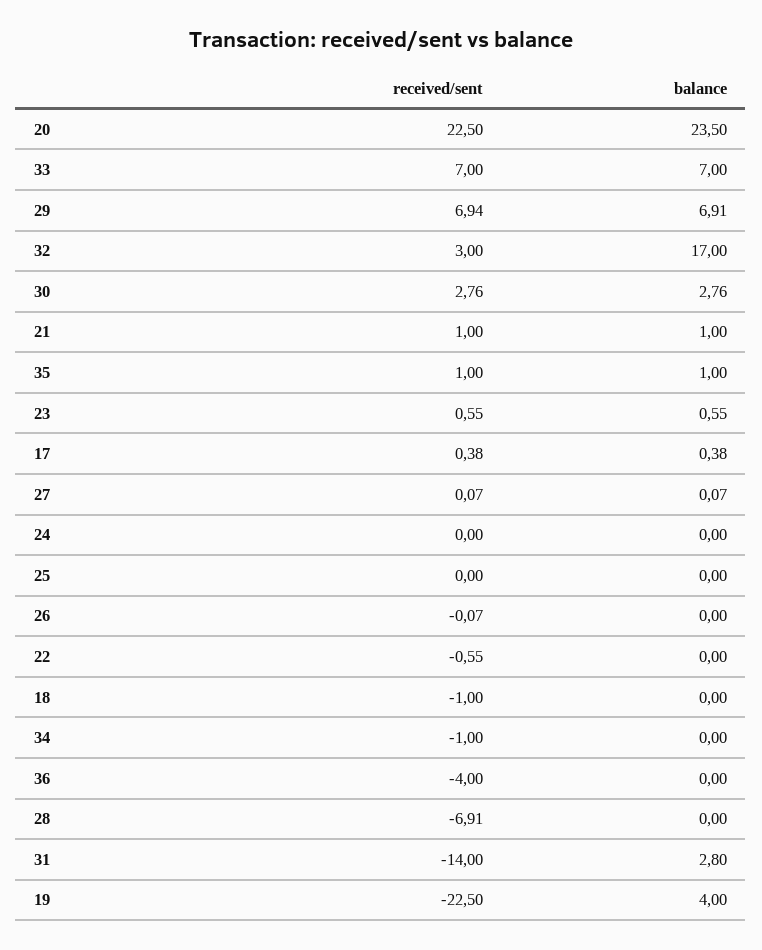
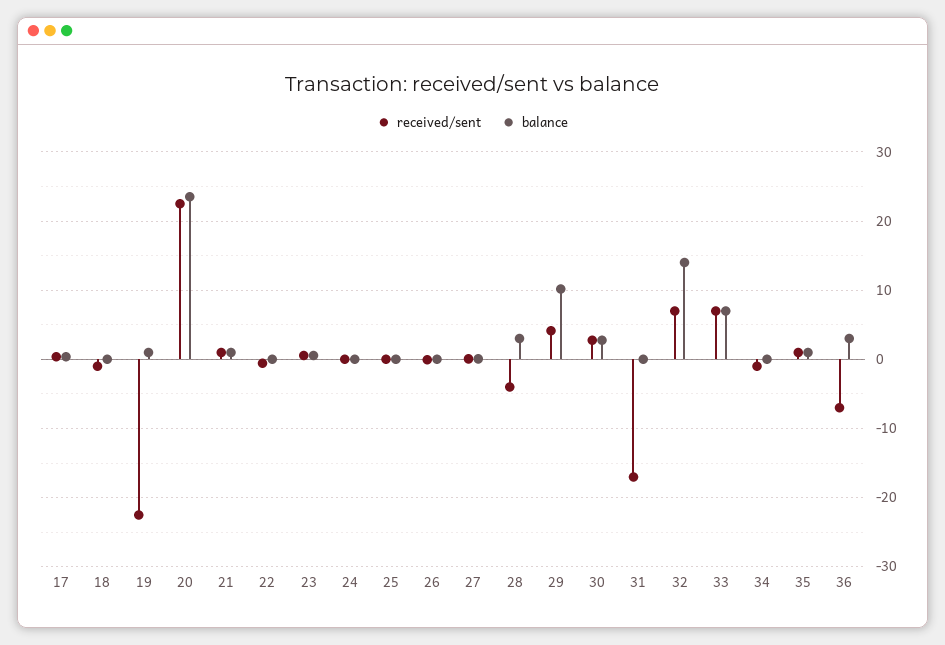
received/sent, 29: 6.94 -> 4
balance, 29: 6.91 -> 10
received/sent, 32: 3 -> 7
balance, 32: 17 -> 14
received/sent, 36: -4 -> -7
balance, 36: 0 -> 3
received/sent, 28: -6.91 -> -4
balance, 28: 0 -> 3
received/sent, 31: -14 -> -17
balance, 31: 2.8 -> 0
balance, 19: 4 -> 1

